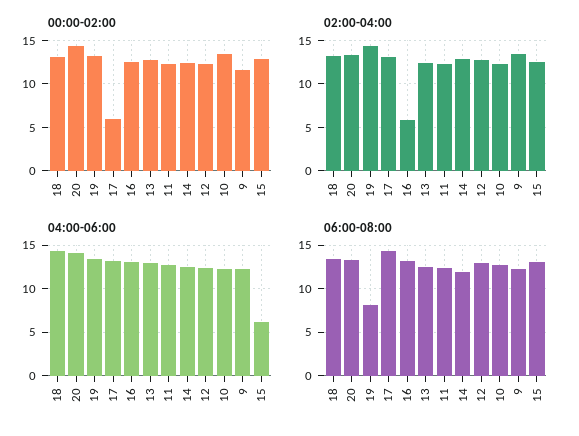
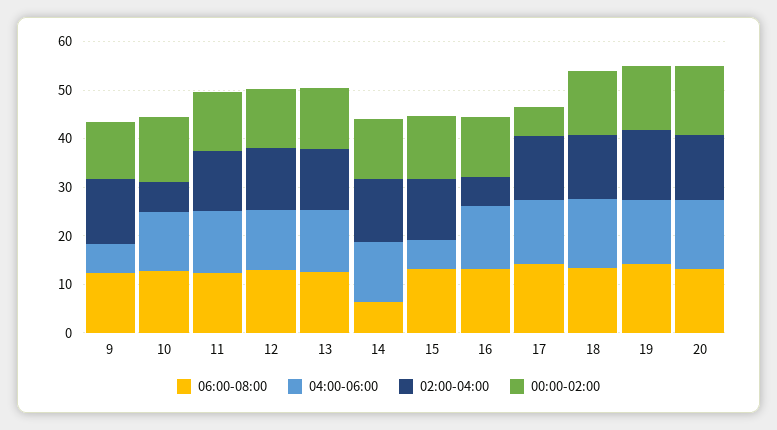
02:00-04:00, 10: 12 -> 6
04:00-06:00, 9: 12 -> 6
06:00-08:00, 19: 8 -> 14
06:00-08:00, 14: 12 -> 6

